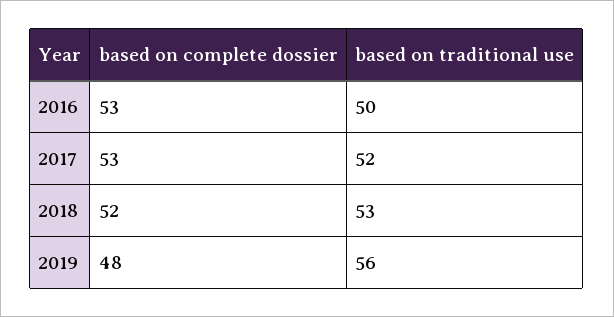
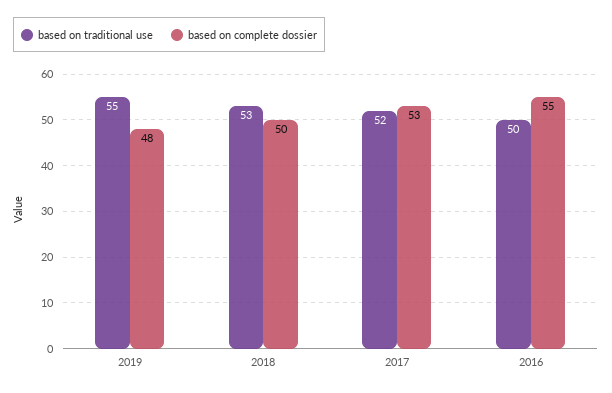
based on complete dossier, 2016: 53 -> 55
based on complete dossier, 2018: 52 -> 50
based on traditional use, 2019: 56 -> 55

